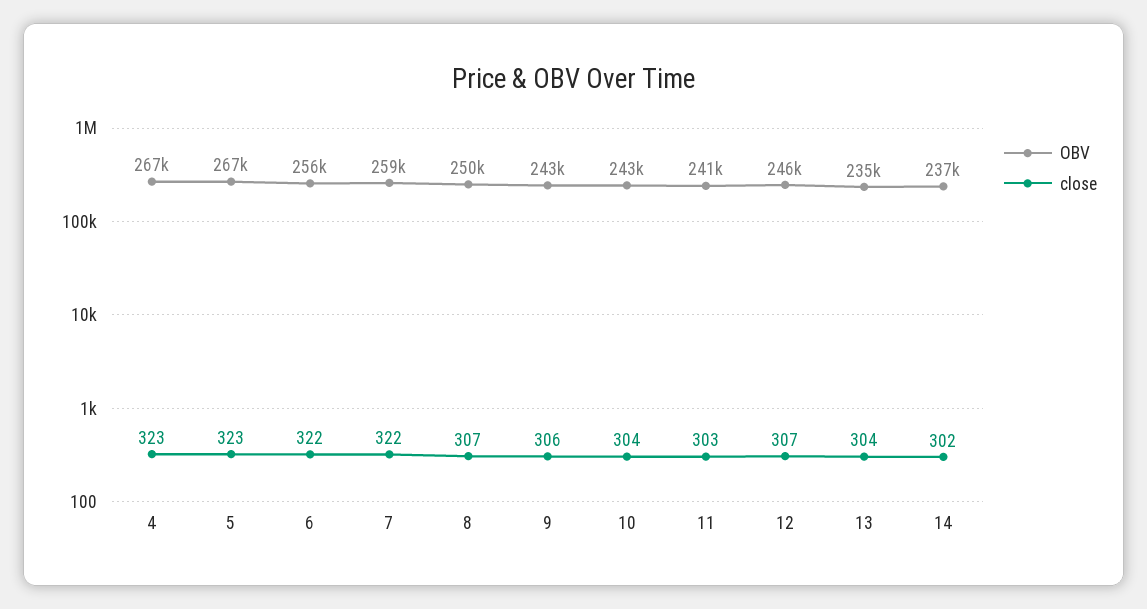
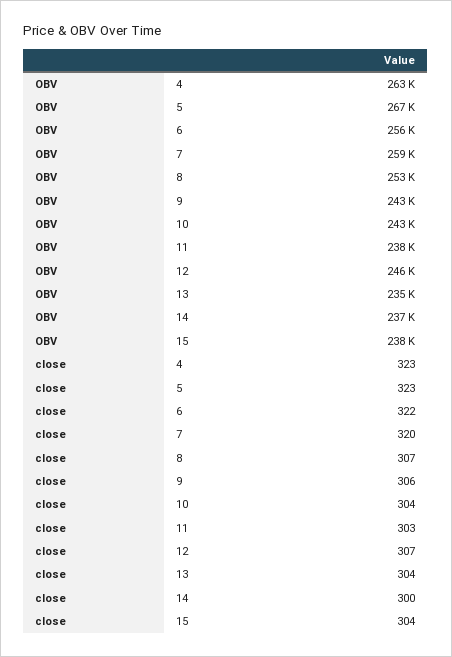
OBV, 4: 267000 -> 263000
close, 7: 322 -> 320
OBV, 8: 250000 -> 253000
OBV, 11: 241000 -> 238000
close, 14: 302 -> 300
OBV, 15: none -> 238000
close, 15: none -> 304

